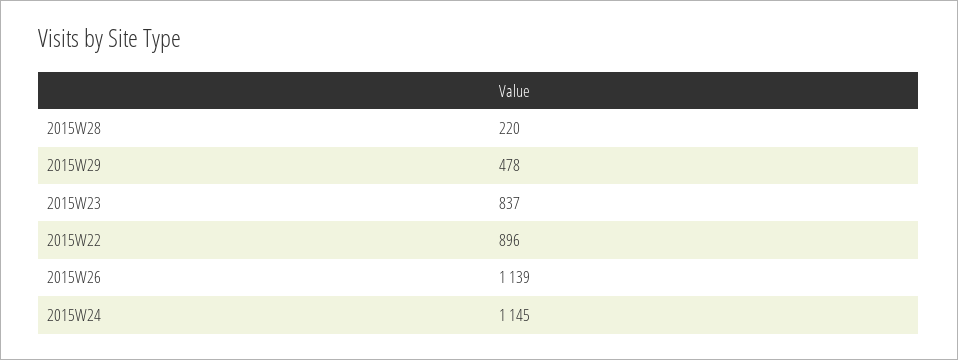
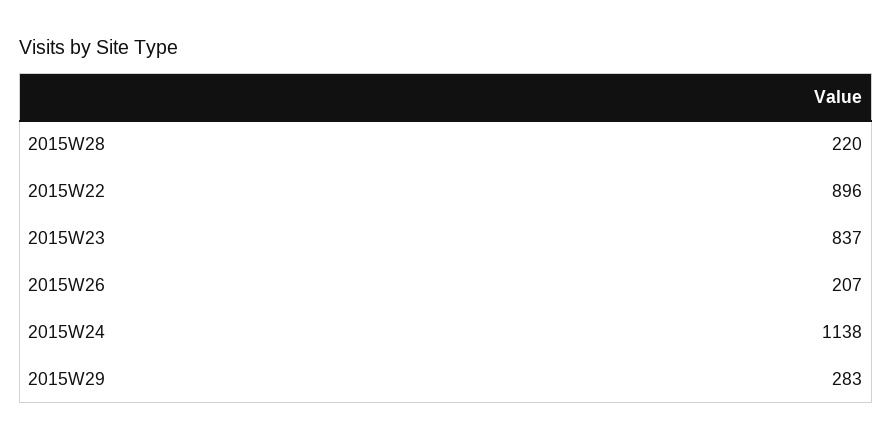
2015W29: 478 -> 283
2015W26: 1139 -> 207
2015W24: 1145 -> 1138

